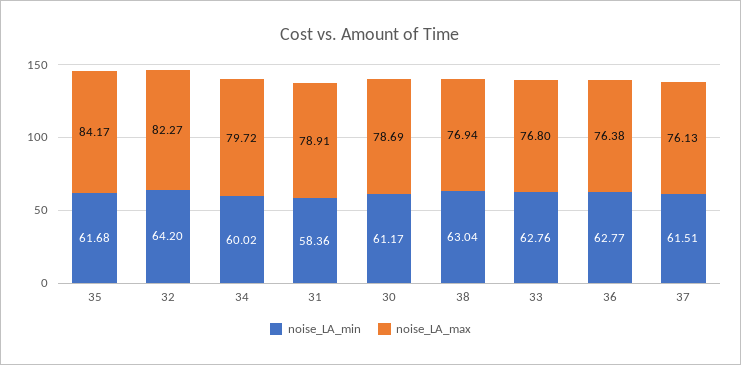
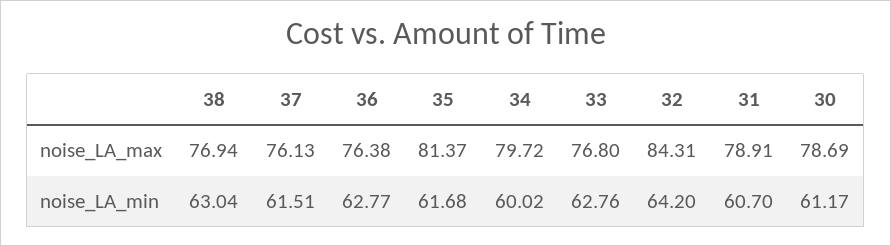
noise_LA_max, 35: 84.17 -> 81.37
noise_LA_max, 32: 82.27 -> 84.31
noise_LA_min, 31: 58.36 -> 60.7

